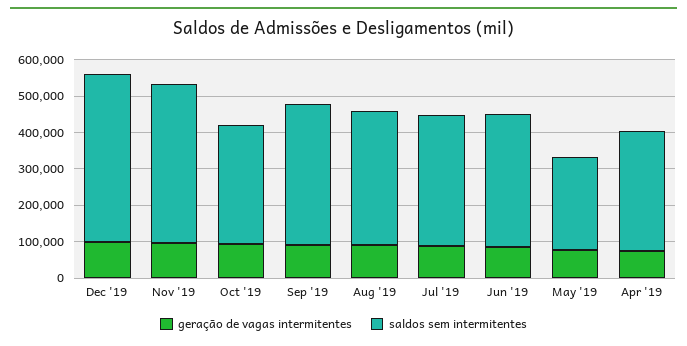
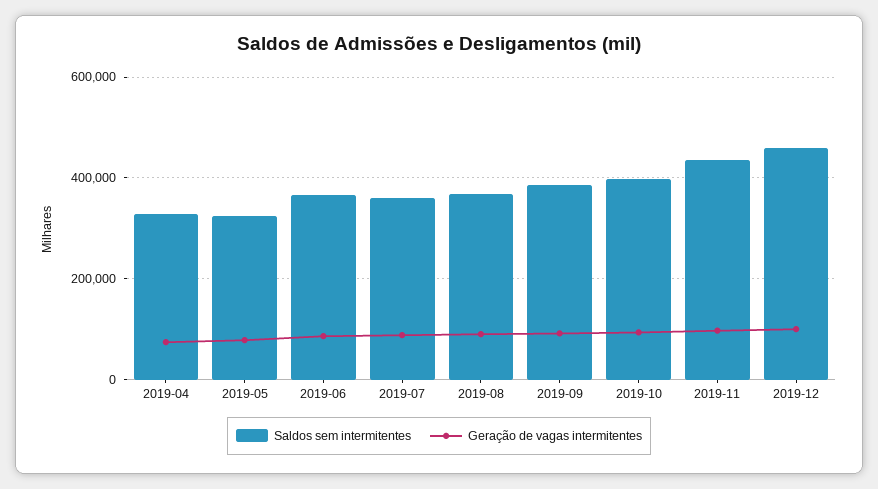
saldos sem intermitentes, Oct '19: 325000 -> 400000
saldos sem intermitentes, May '19: 250000 -> 320000

